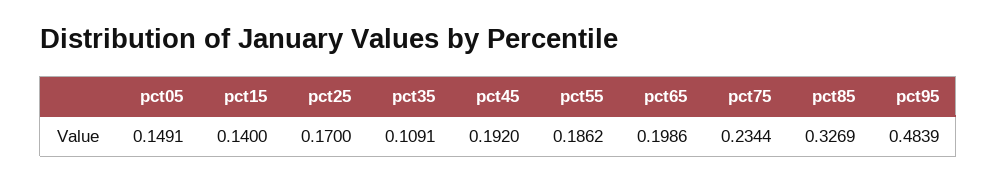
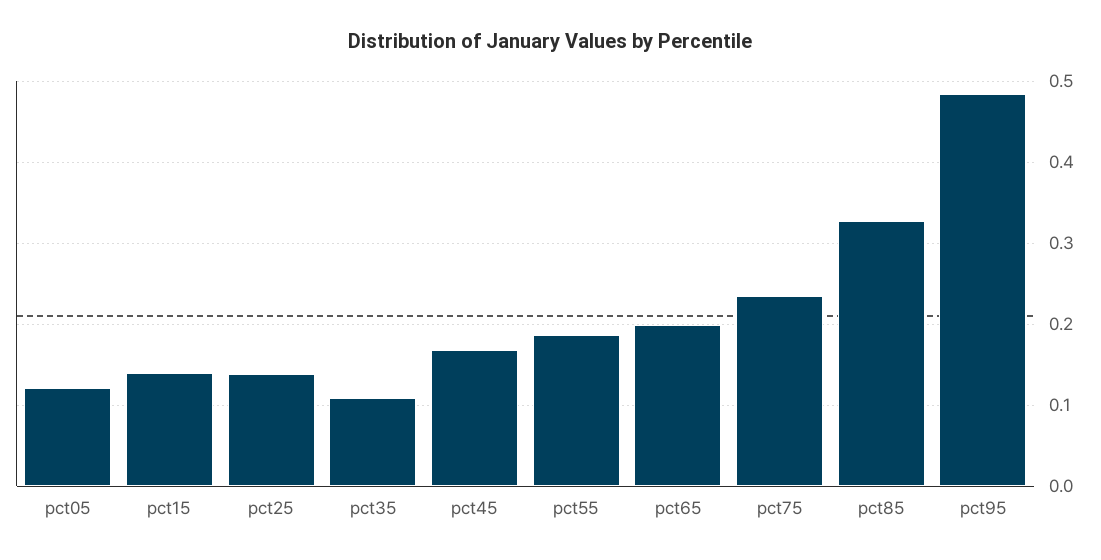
pct05: 0.1491 -> 0.12
pct25: 0.17 -> 0.14
pct45: 0.192 -> 0.17

